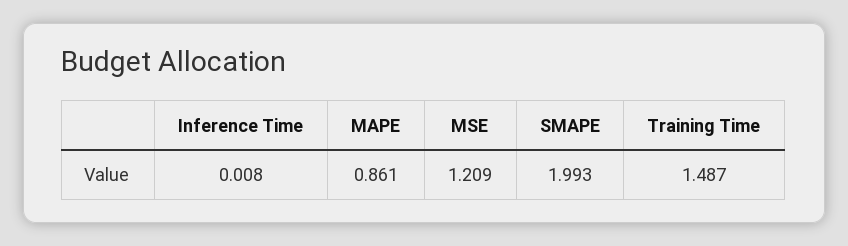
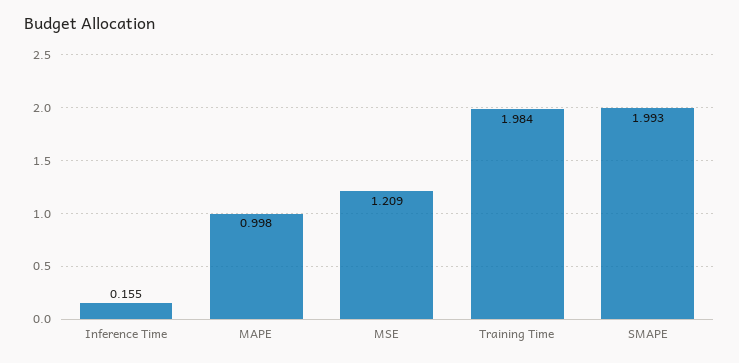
Inference Time: 0.008 -> 0.155
MAPE: 0.861 -> 0.998
Training Time: 1.487 -> 1.984

